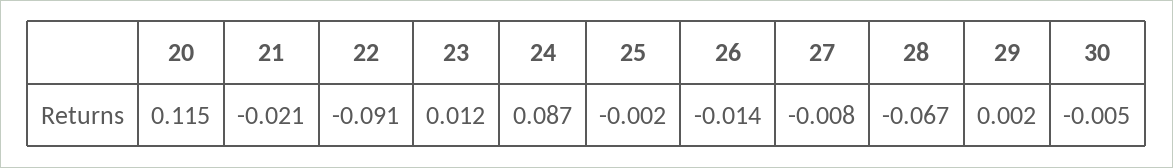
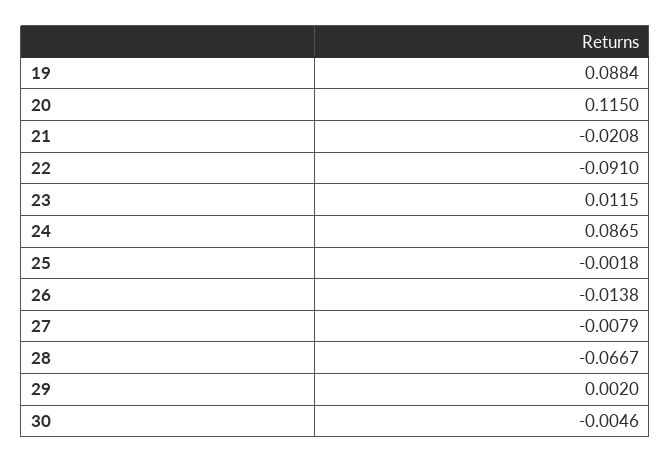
19: none -> 0.0884

